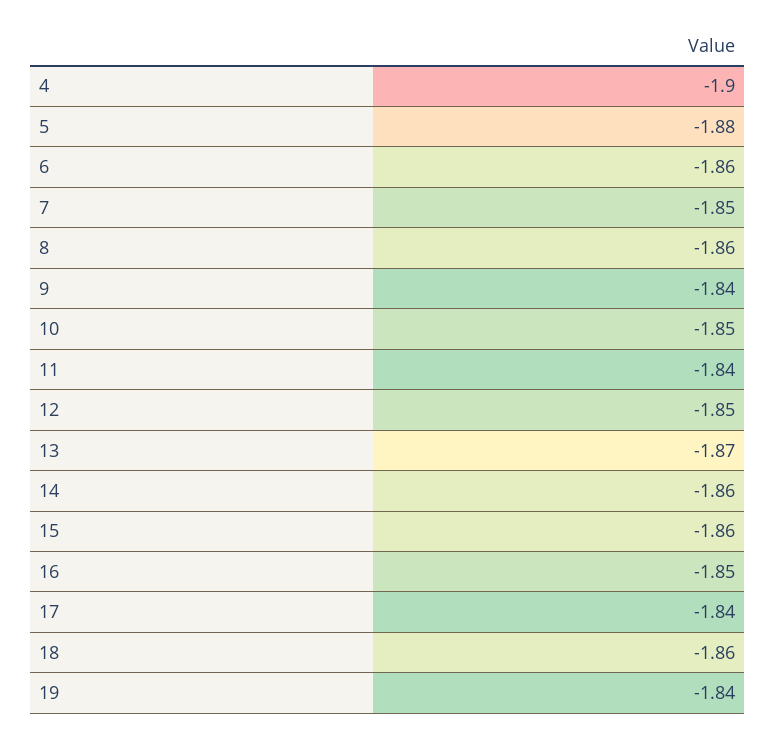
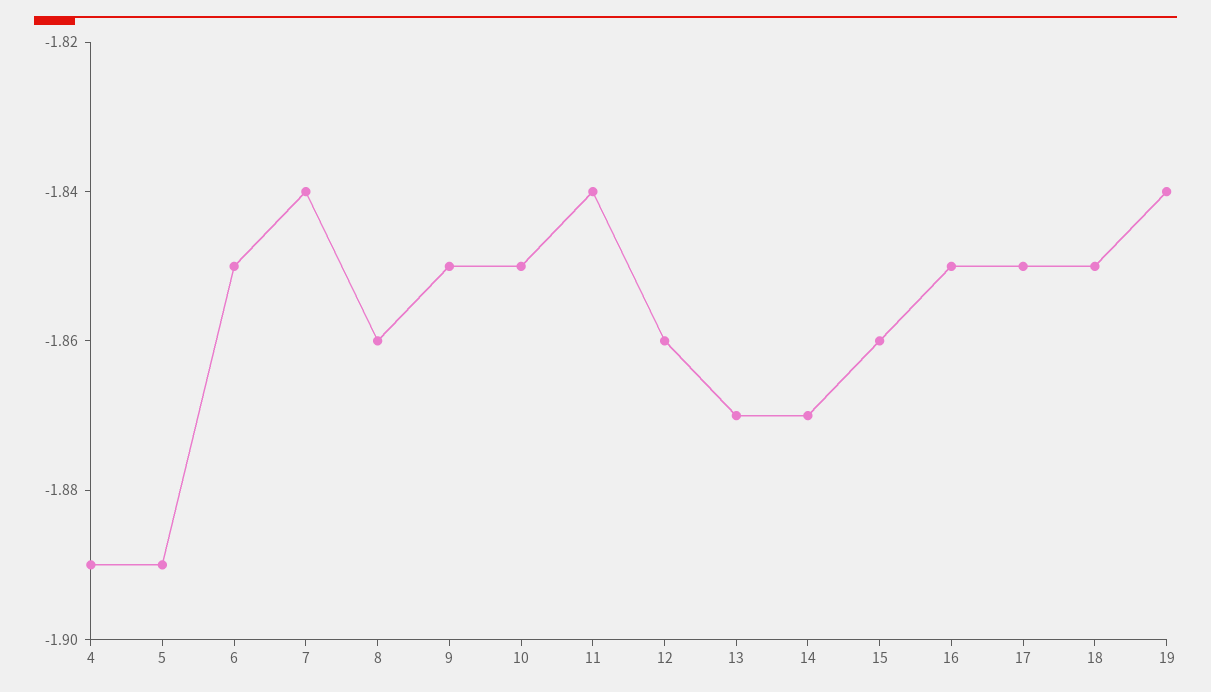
4: -1.9 -> -1.89
5: -1.88 -> -1.89
6: -1.86 -> -1.85
7: -1.85 -> -1.84
9: -1.84 -> -1.85
12: -1.85 -> -1.86
14: -1.86 -> -1.87
17: -1.84 -> -1.85
18: -1.86 -> -1.85

